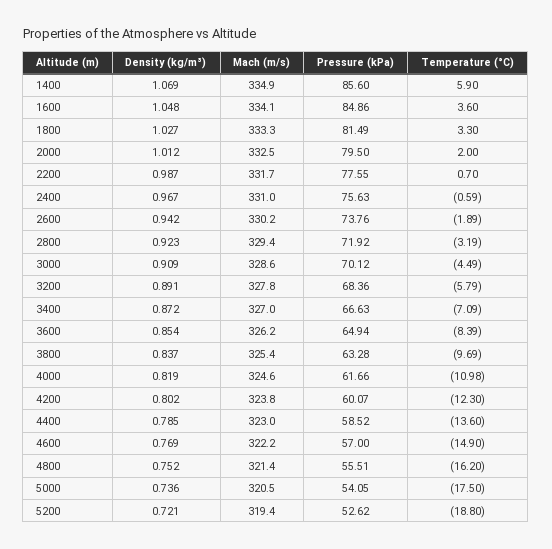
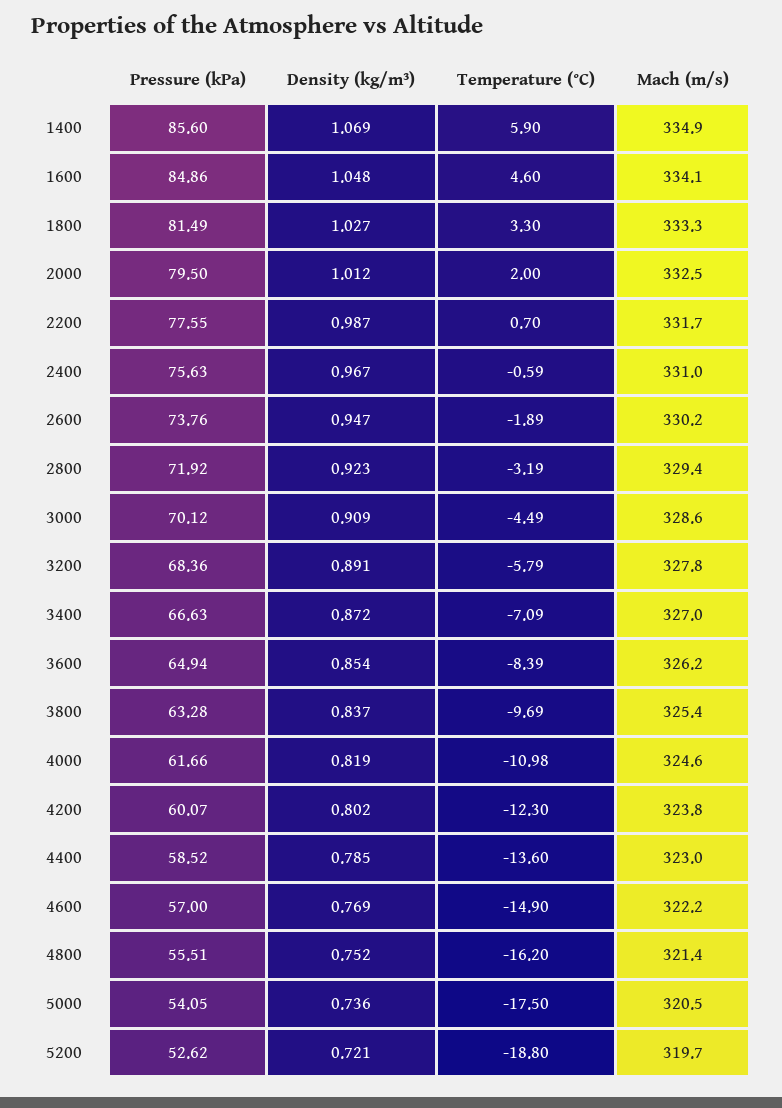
Temperature (°C), 1600: 3.6 -> 4.6
Density (kg/m³), 2600: 0.942 -> 0.947
Mach (m/s), 5200: 319.4 -> 319.7

